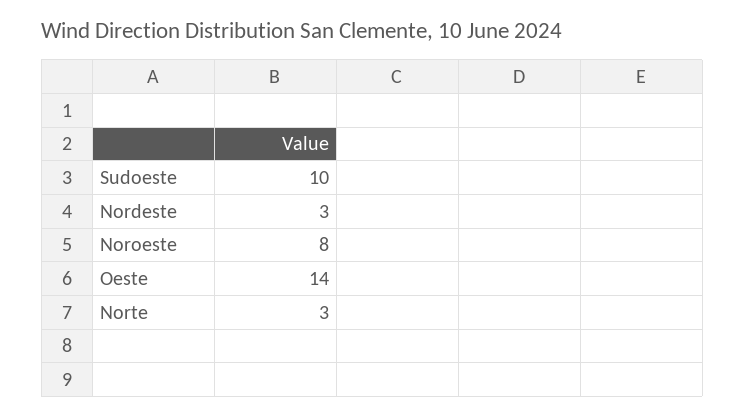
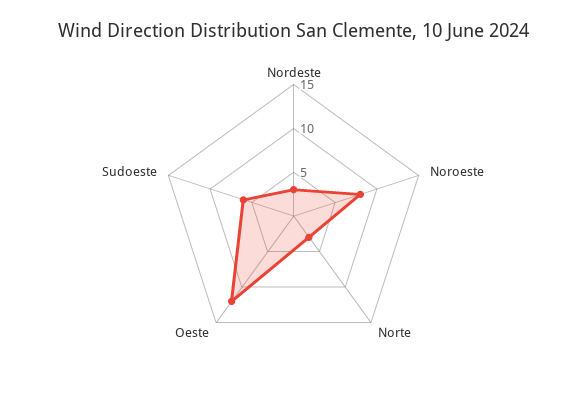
Sudoeste: 10 -> 6
Oeste: 14 -> 12

